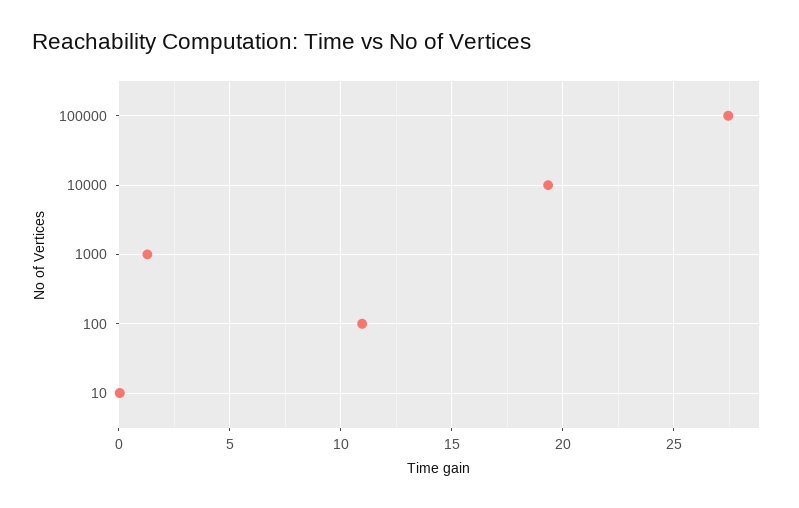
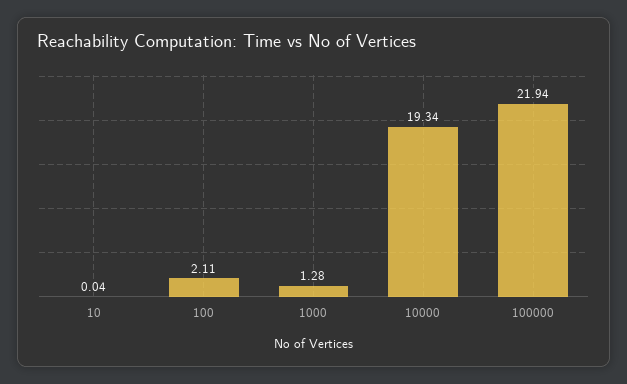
100000: 27.5 -> 21.94
100: 11 -> 2.11

